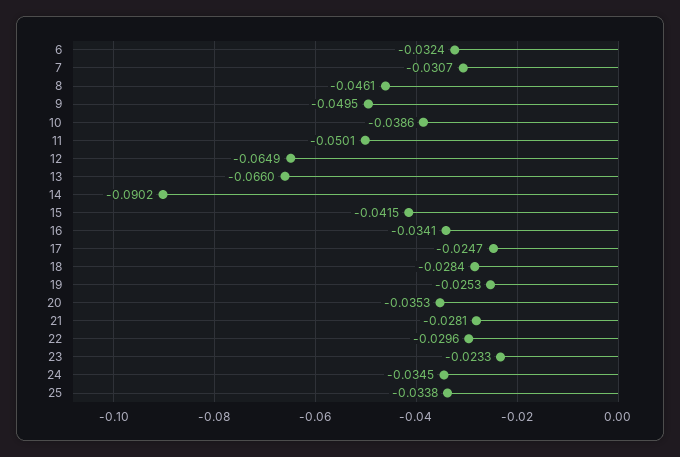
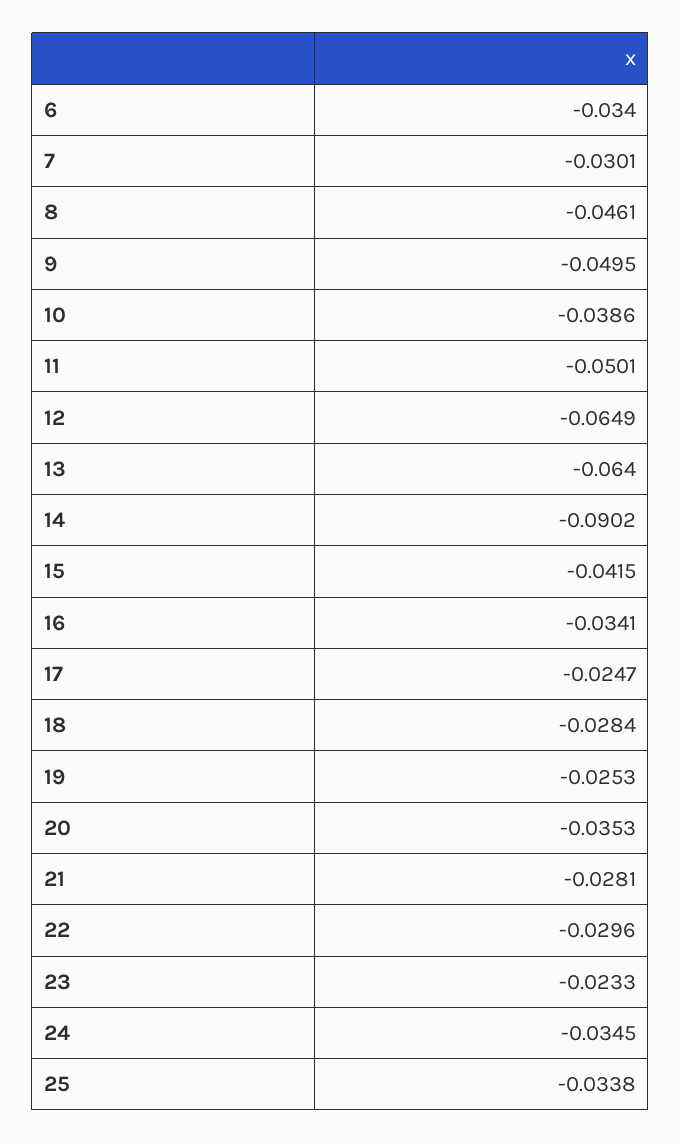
6: -0.0324 -> -0.034
7: -0.0307 -> -0.0301
13: -0.066 -> -0.064

